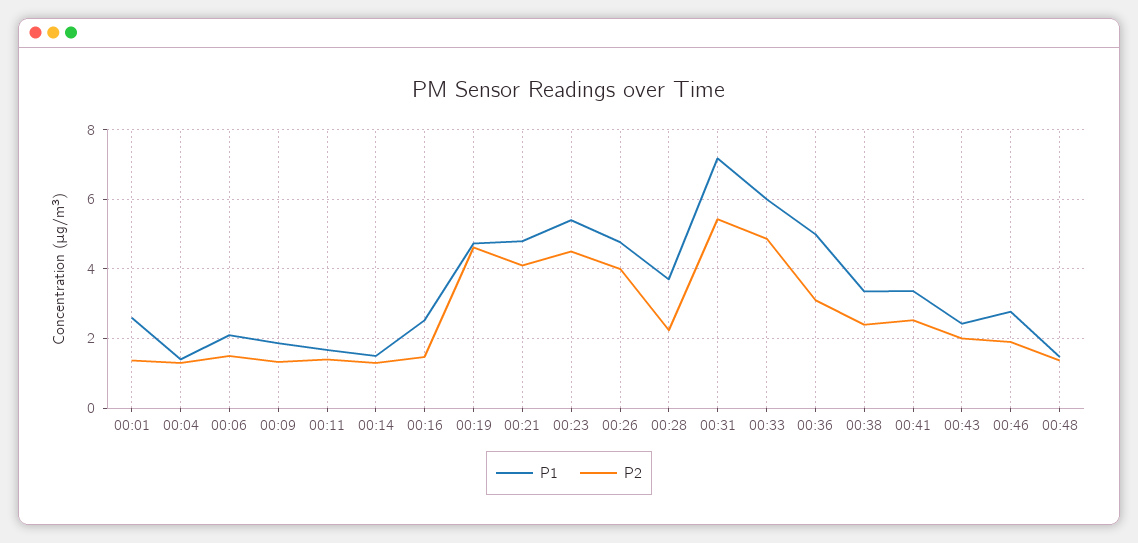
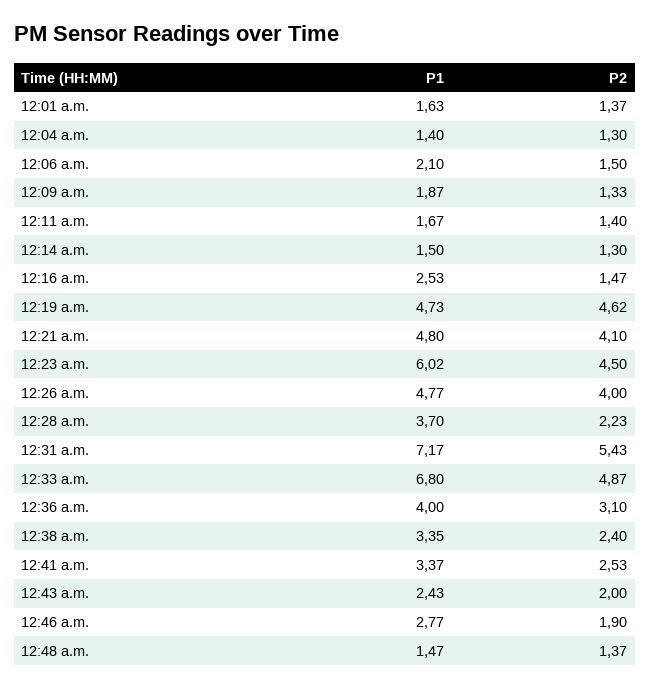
P1, 00:01: 2.6 -> 1.63
P1, 00:23: 5.4 -> 6.02
P1, 00:33: 6 -> 6.8
P1, 00:36: 5 -> 4

